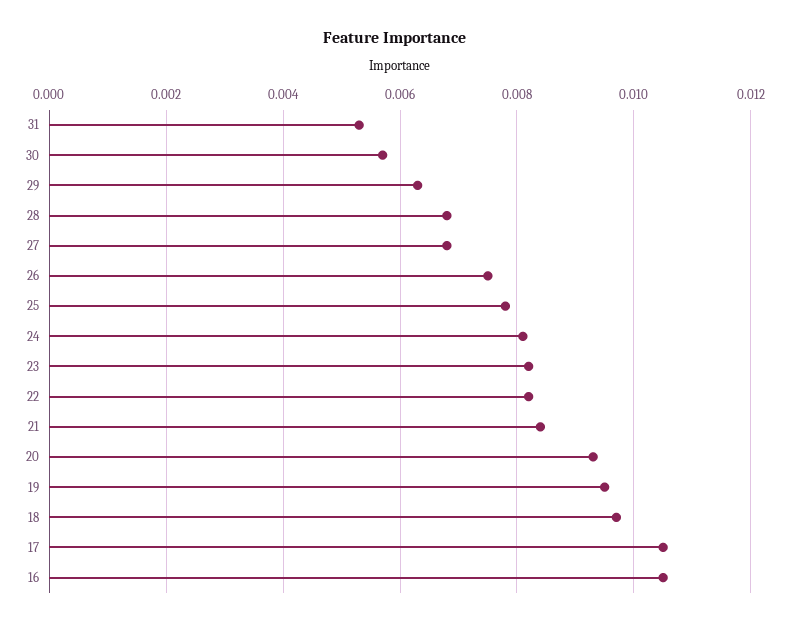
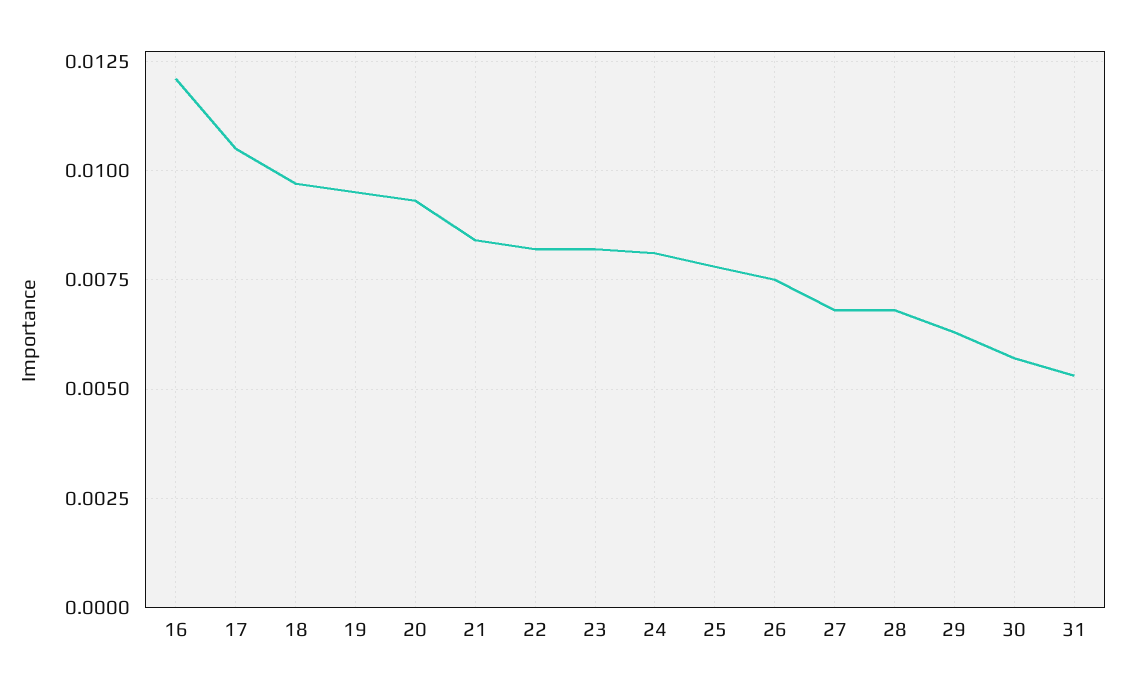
16: 0.0105 -> 0.012

